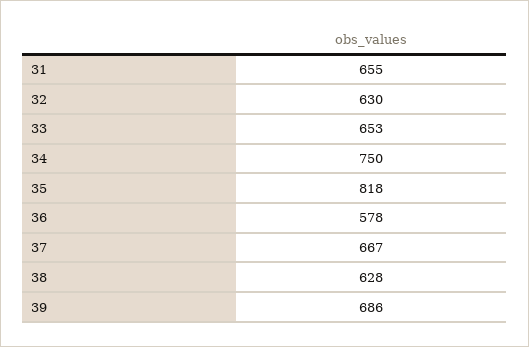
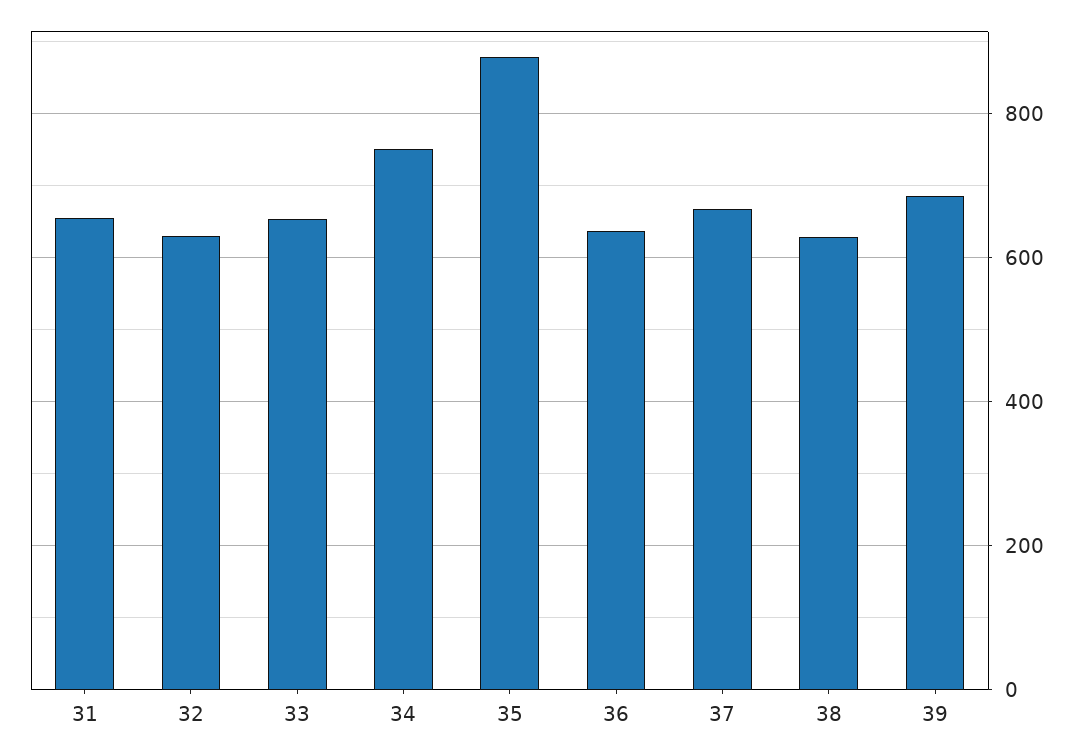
35: 818 -> 880
36: 578 -> 640

